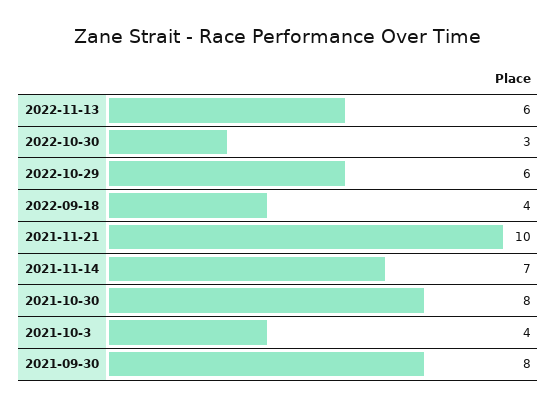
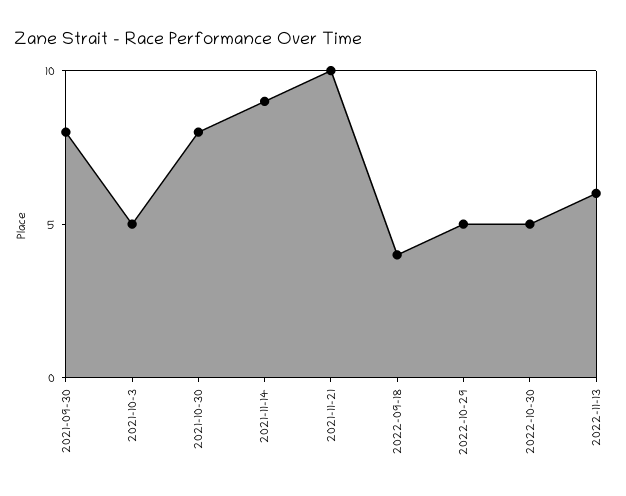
2022-10-30: 3 -> 5
2022-10-29: 6 -> 5
2021-11-14: 7 -> 9
2021-10-3: 4 -> 5

